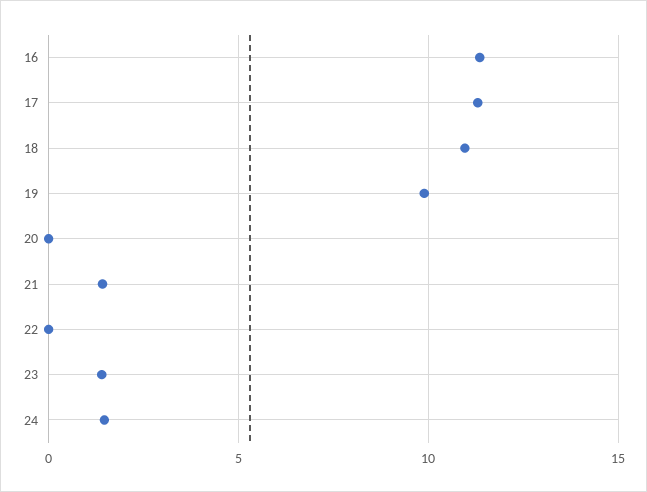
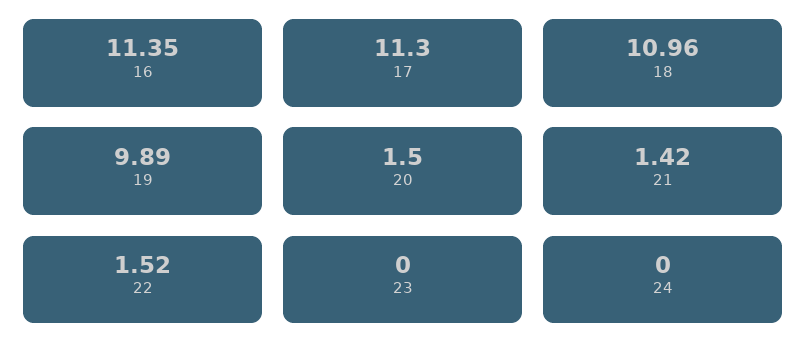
20: 0 -> 1.5
22: 0 -> 1.52
23: 1.5 -> 0
24: 1.5 -> 0

